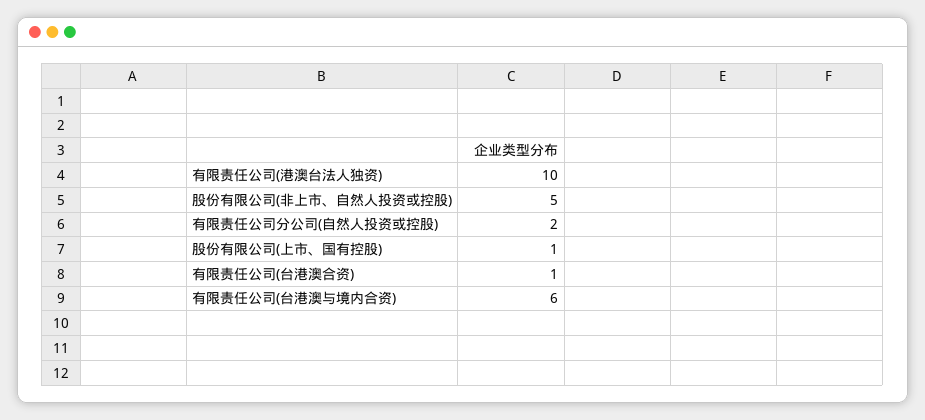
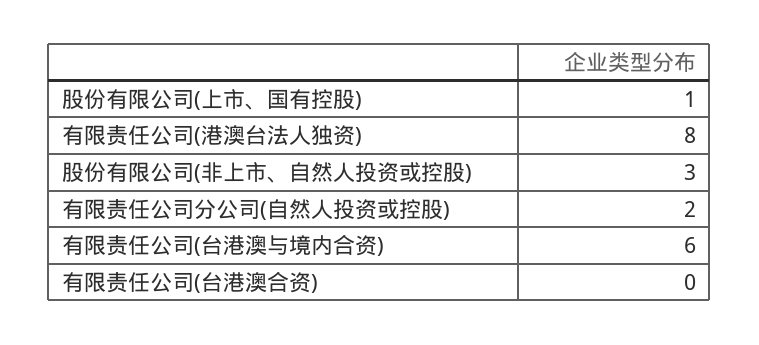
有限责任公司(港澳台法人独资): 10 -> 8
股份有限公司(非上市、自然人投资或控股): 5 -> 3
有限责任公司(台港澳合资): 1 -> 0

